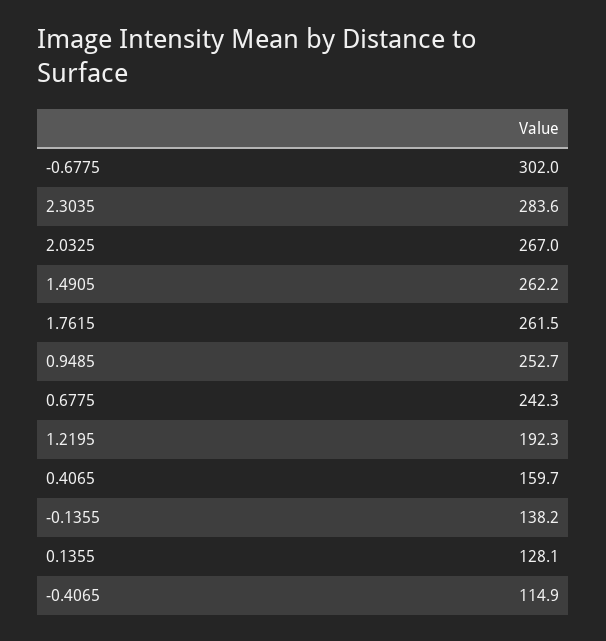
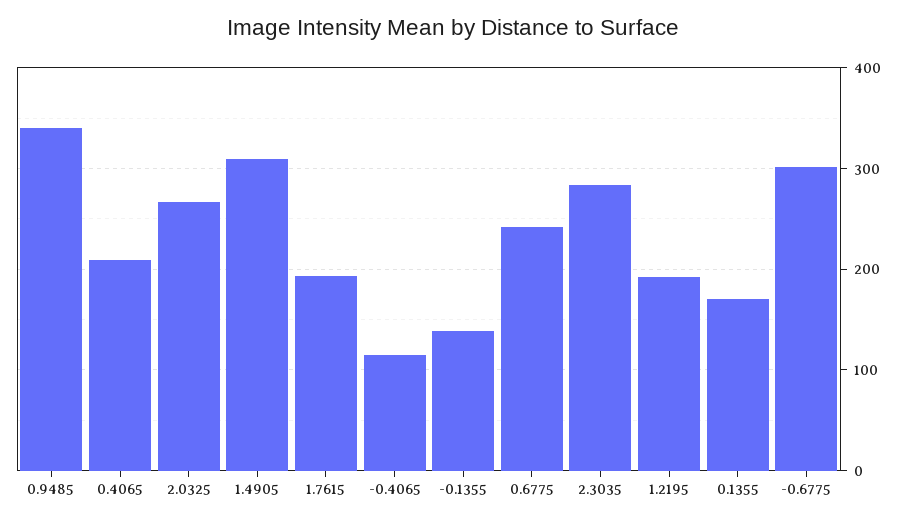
1.4905: 262.2 -> 310
1.7615: 261.5 -> 190
0.9485: 252.7 -> 340
0.4065: 159.7 -> 210
0.1355: 128.1 -> 170

